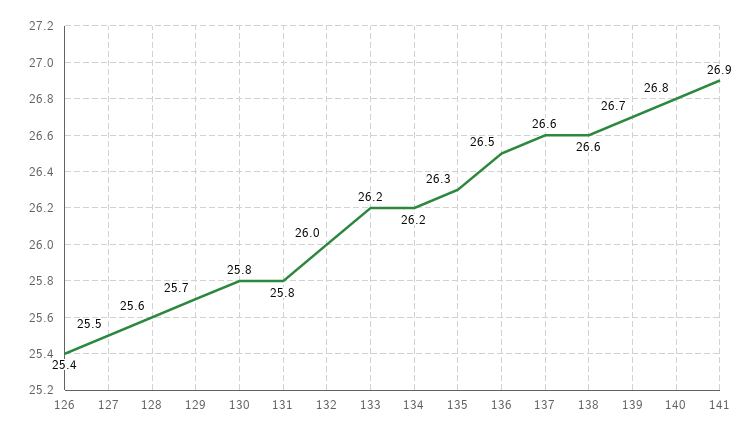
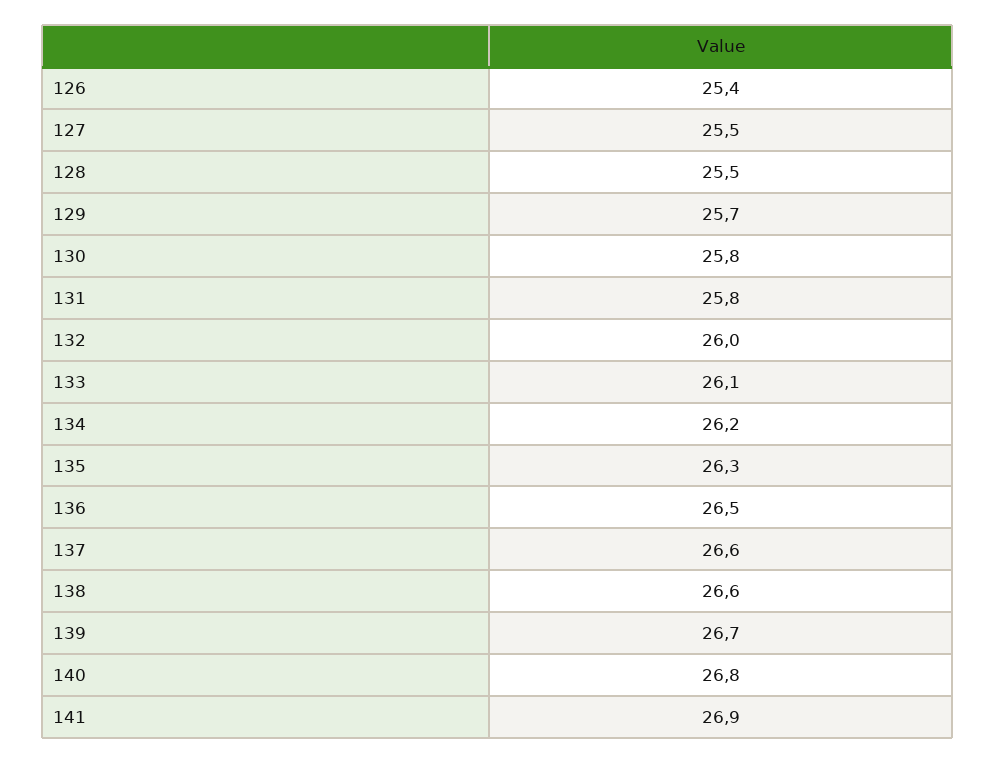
128: 25.6 -> 25.5
133: 26.2 -> 26.1

